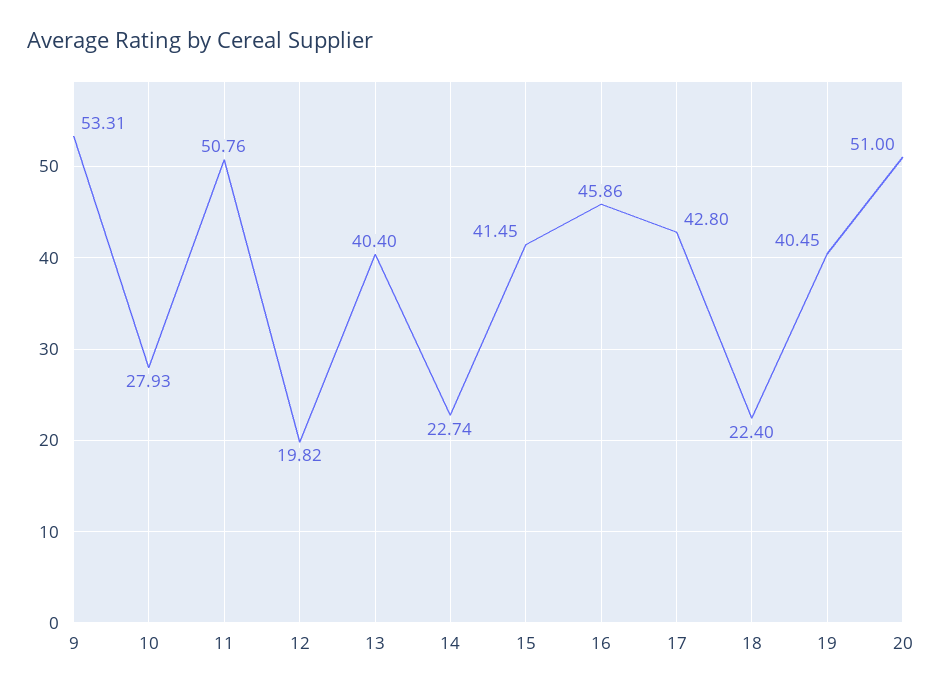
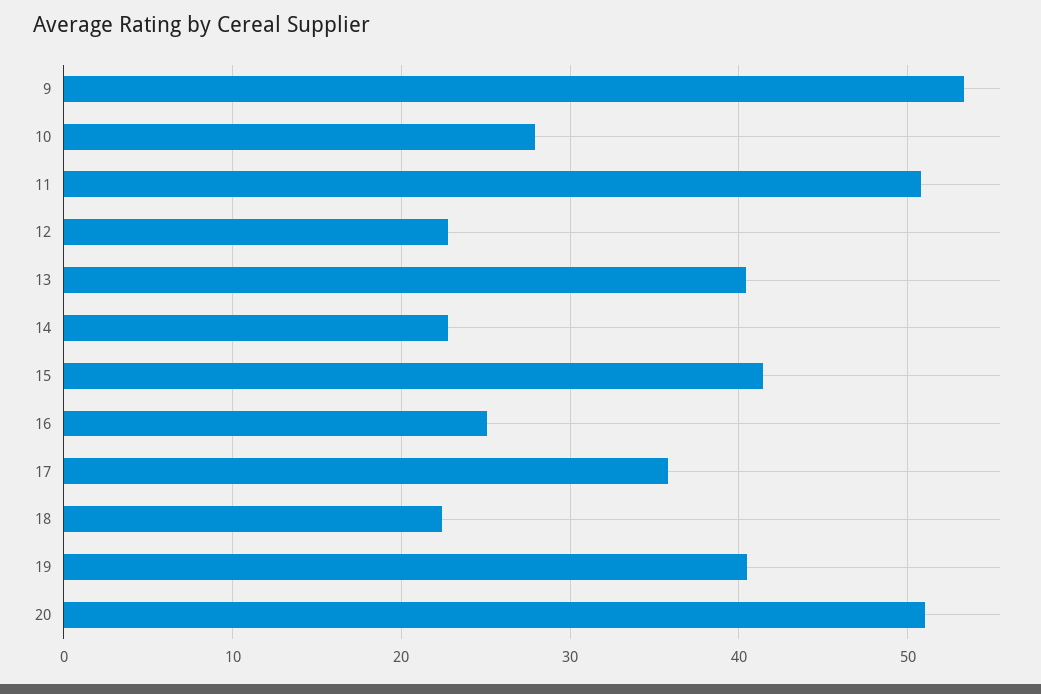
12: 19.82 -> 23
16: 45.86 -> 25
17: 42.8 -> 36

